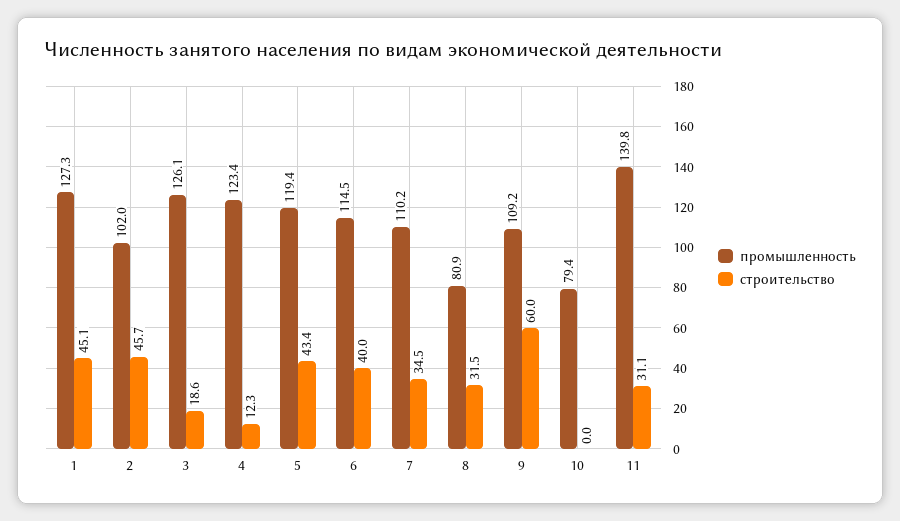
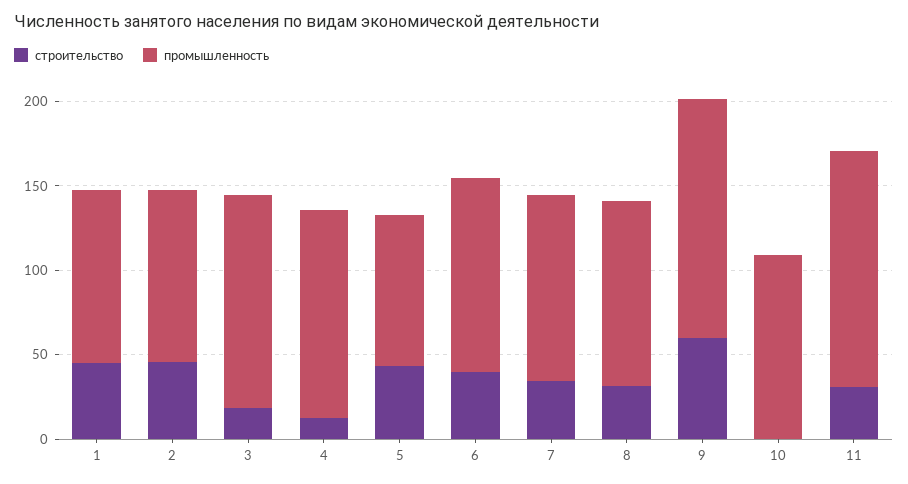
промышленность, 1: 127.3 -> 100
промышленность, 5: 119.4 -> 90
промышленность, 8: 80.9 -> 110
промышленность, 9: 109.2 -> 140
промышленность, 10: 79.4 -> 110

